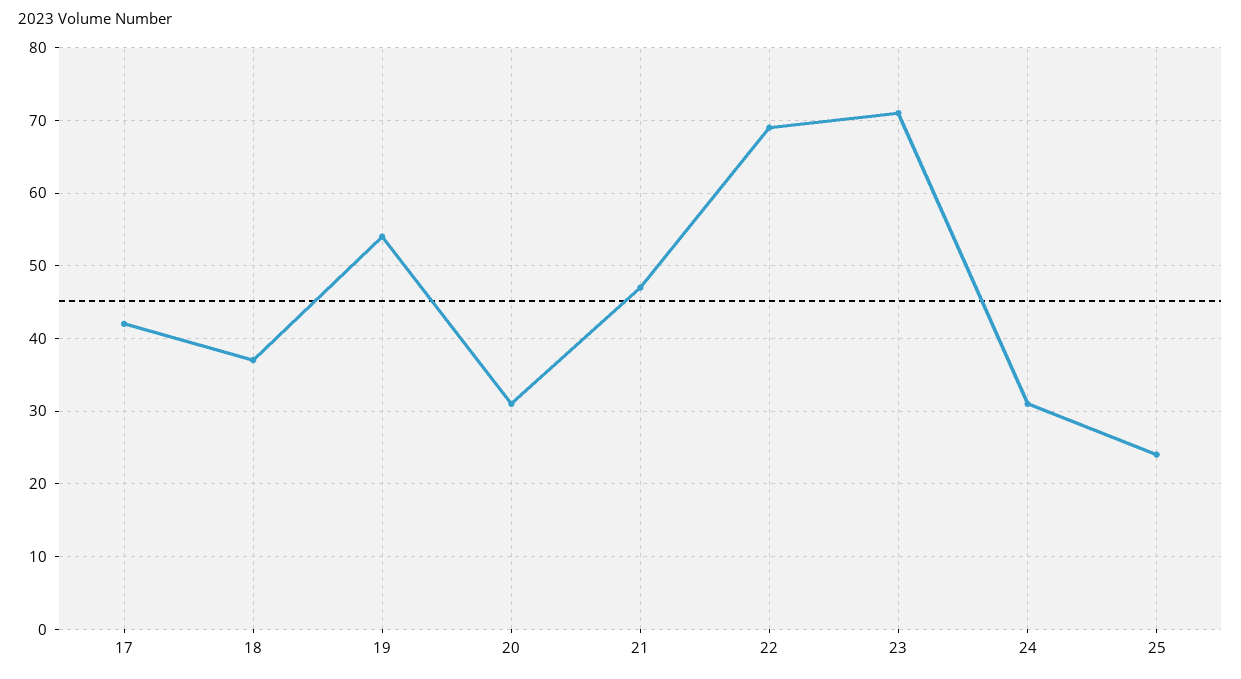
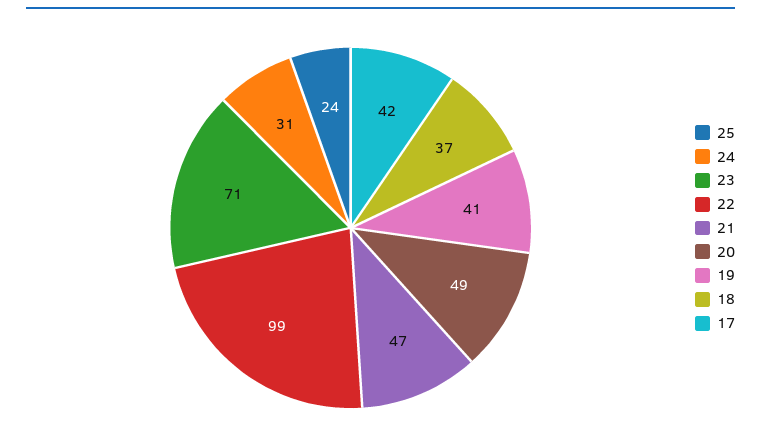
19: 54 -> 41
20: 31 -> 49
22: 69 -> 99

